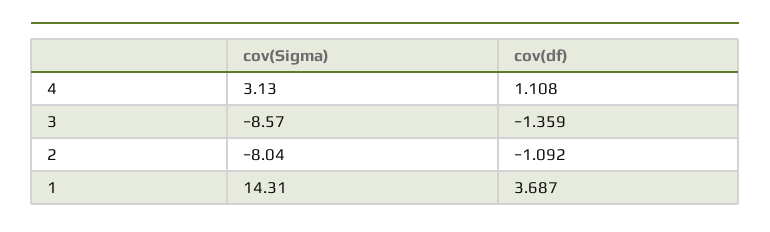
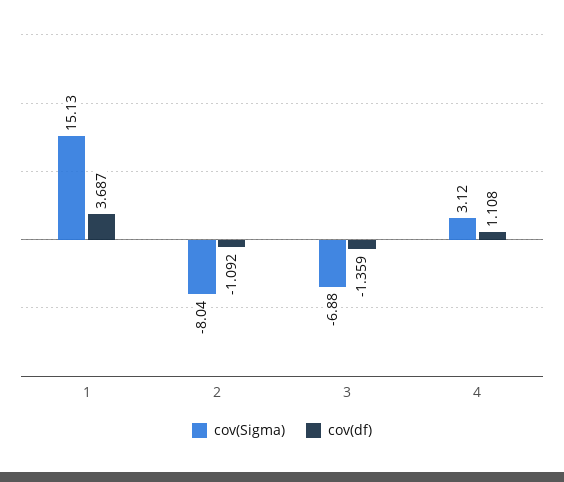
cov(Sigma), 4: 3.13 -> 3.12
cov(Sigma), 3: -8.57 -> -6.88
cov(Sigma), 1: 14.31 -> 15.13

